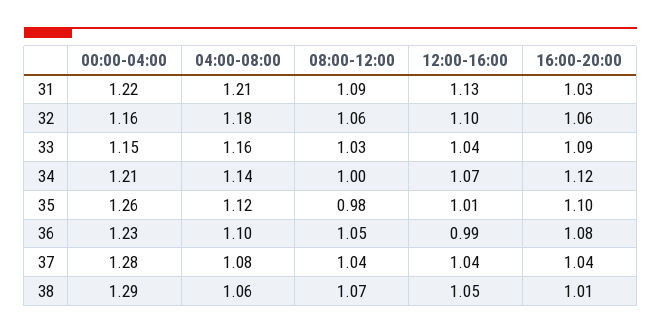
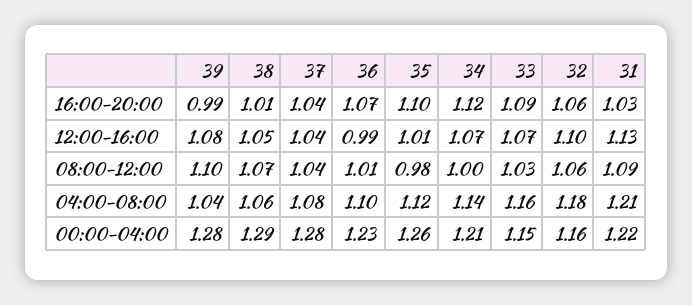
12:00-16:00, 33: 1.04 -> 1.07
08:00-12:00, 36: 1.05 -> 1.01
16:00-20:00, 36: 1.08 -> 1.07
16:00-20:00, 39: none -> 0.99
12:00-16:00, 39: none -> 1.08
08:00-12:00, 39: none -> 1.1
04:00-08:00, 39: none -> 1.04
00:00-04:00, 39: none -> 1.28

